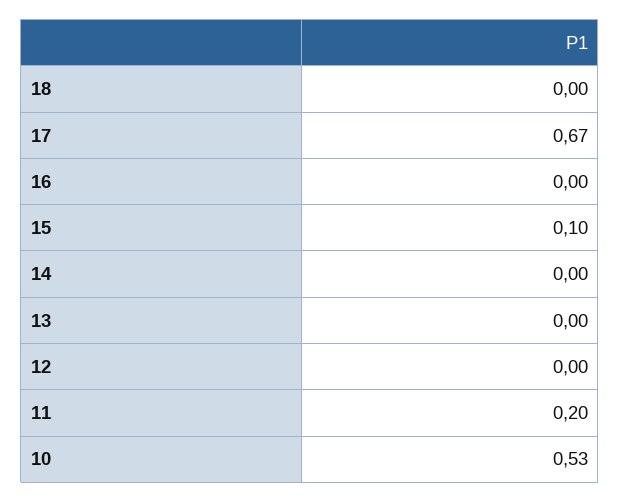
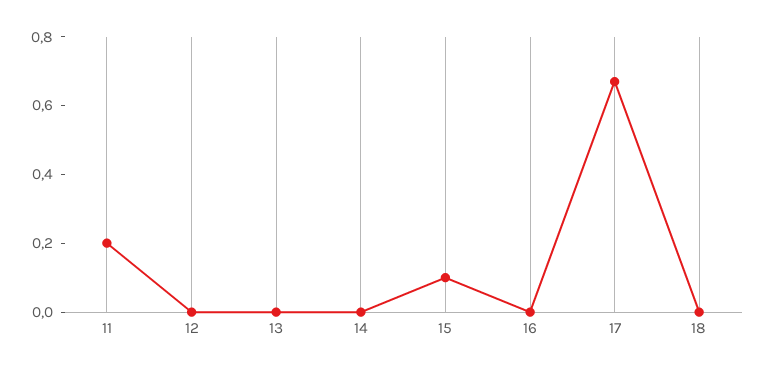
10: 0.53 -> none

